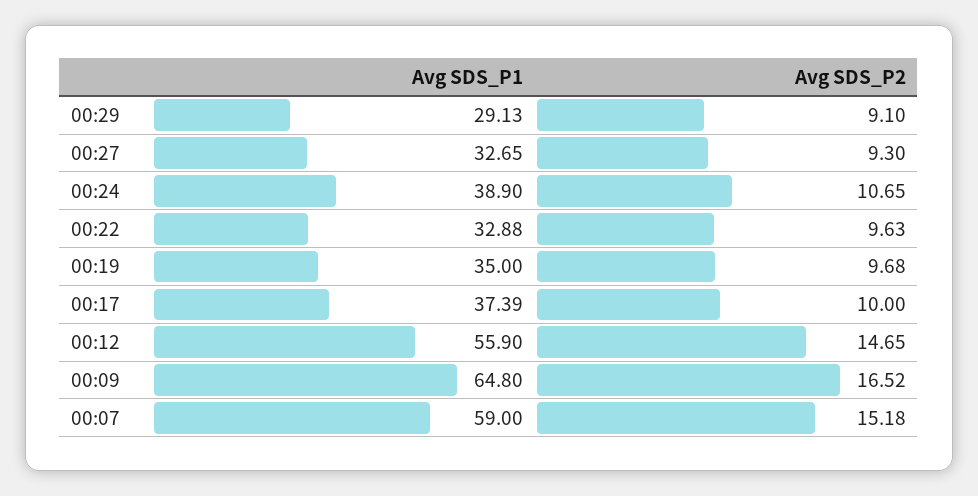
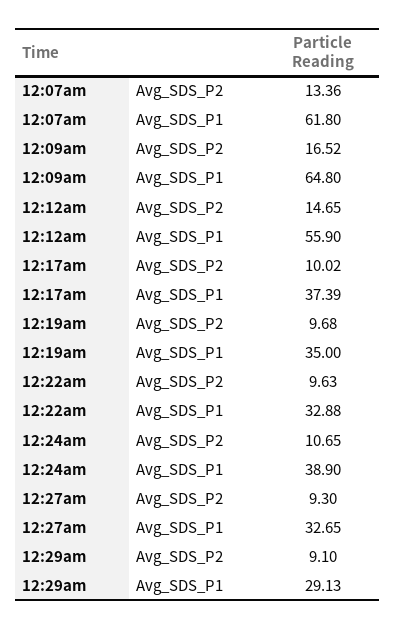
Avg SDS_P2, 00:17: 10 -> 10.02
Avg SDS_P1, 00:07: 59 -> 61.8
Avg SDS_P2, 00:07: 15.18 -> 13.36

